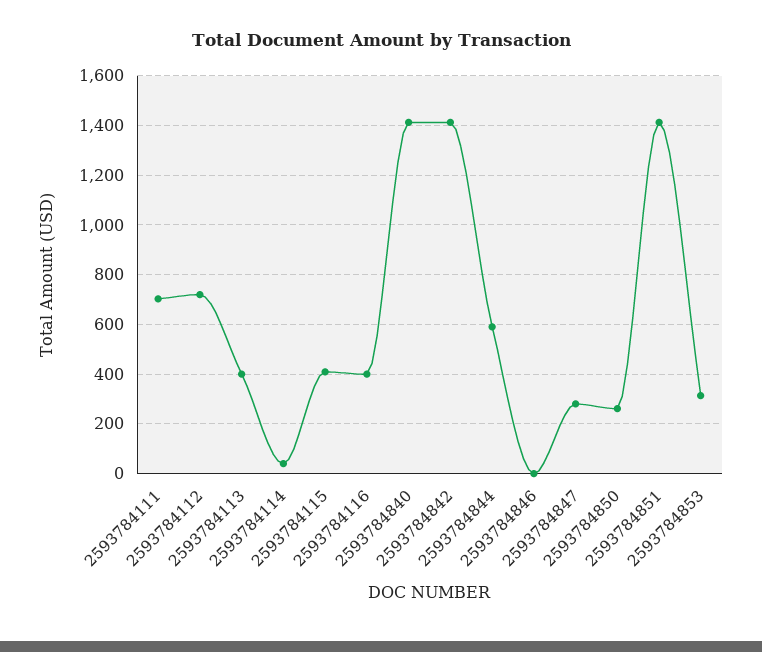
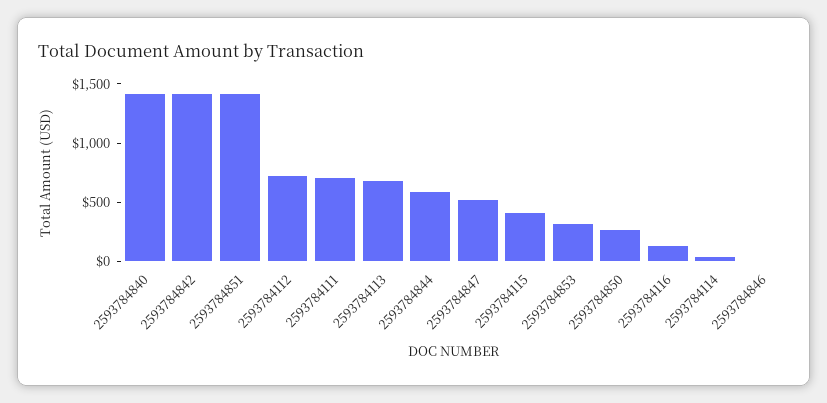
2593784113: 400 -> 700
2593784116: 400 -> 100
2593784847: 275 -> 500

